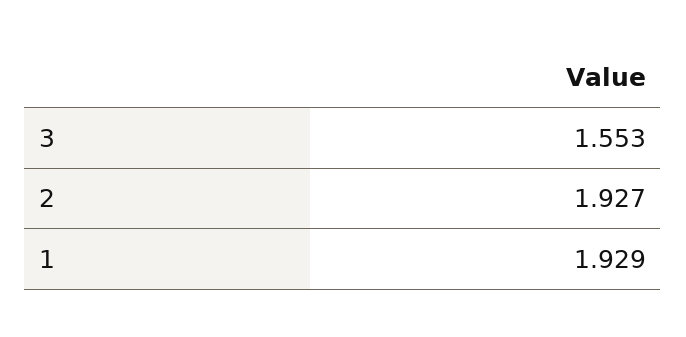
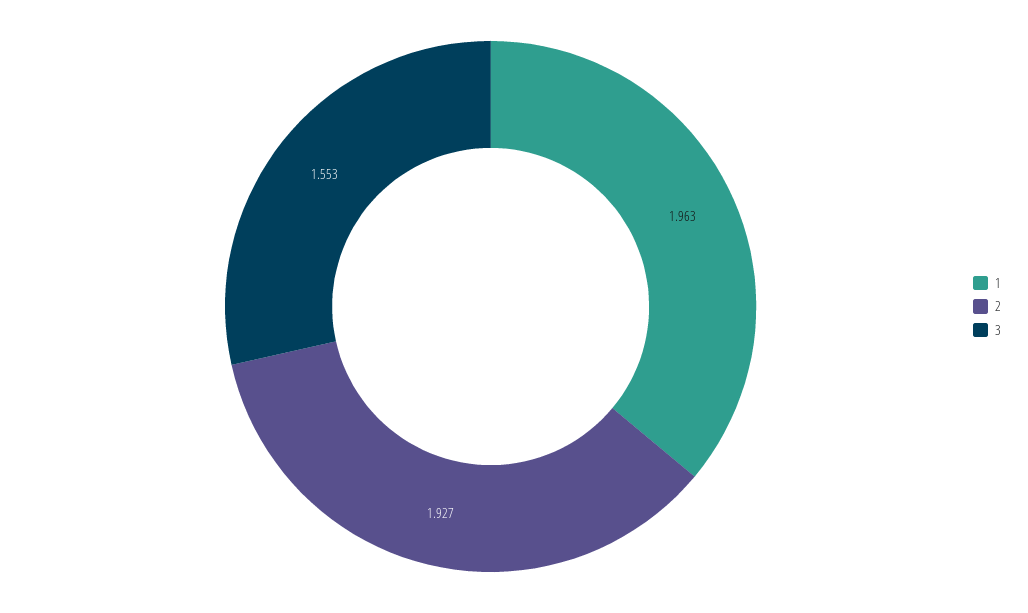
1: 1.929 -> 1.963

